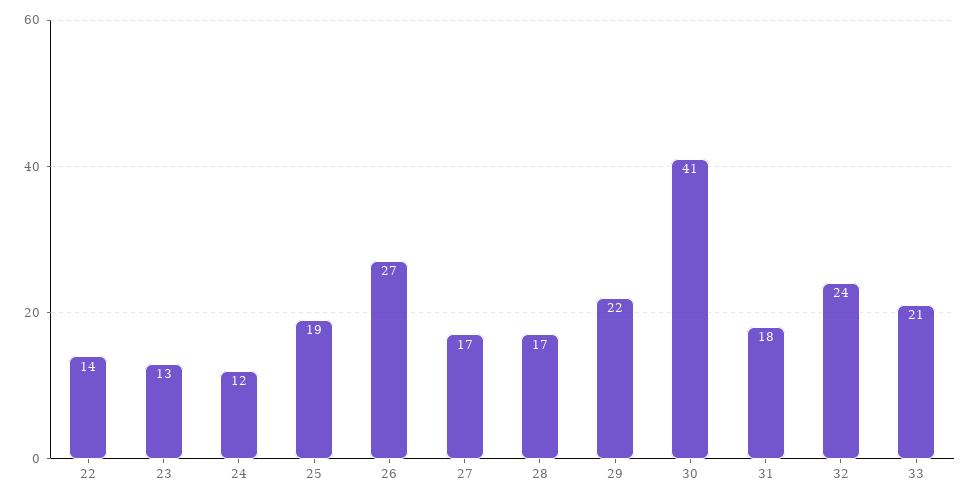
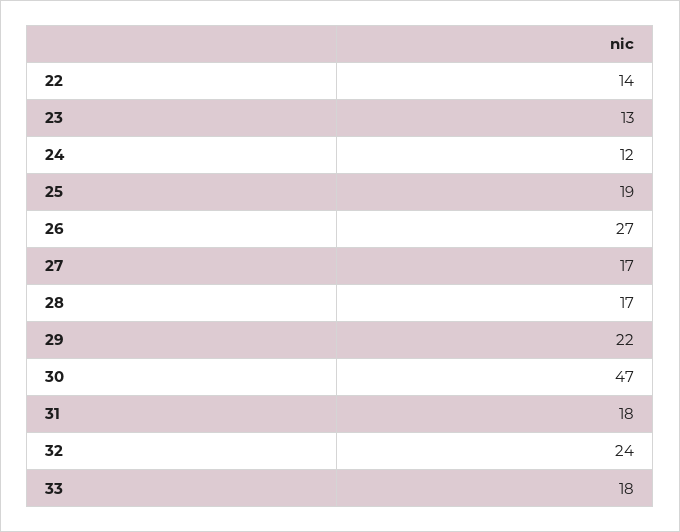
30: 41 -> 47
33: 21 -> 18

